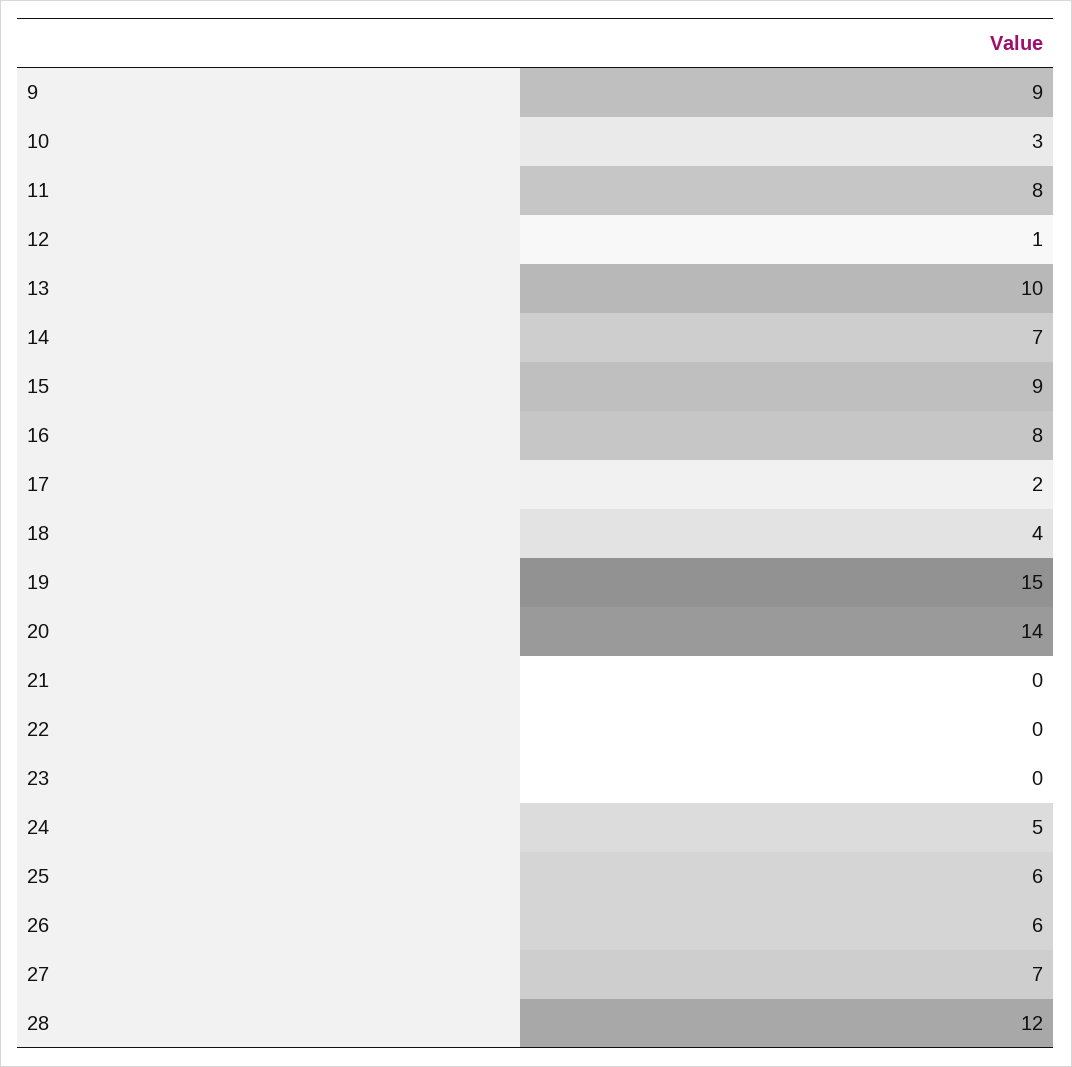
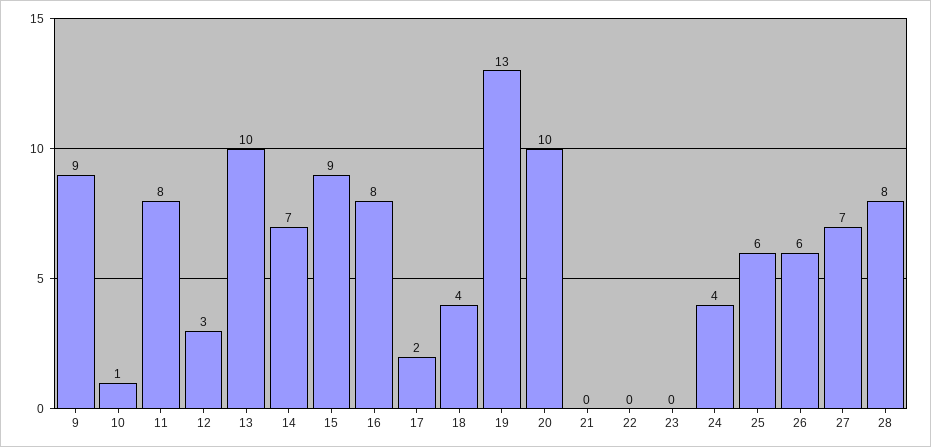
10: 3 -> 1
12: 1 -> 3
19: 15 -> 13
20: 14 -> 10
24: 5 -> 4
28: 12 -> 8

